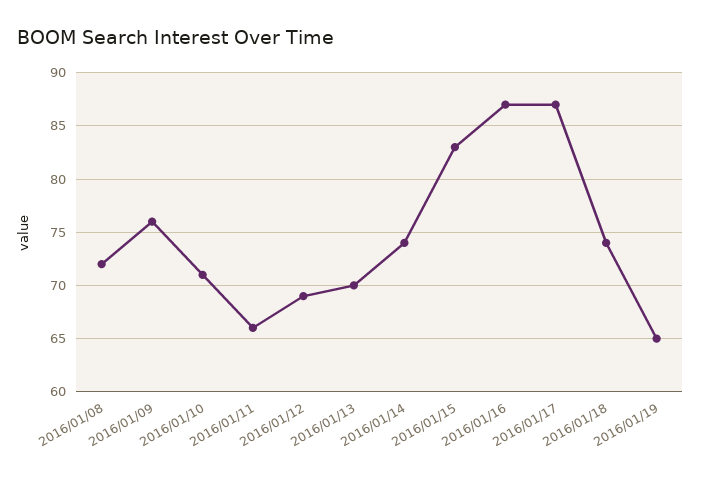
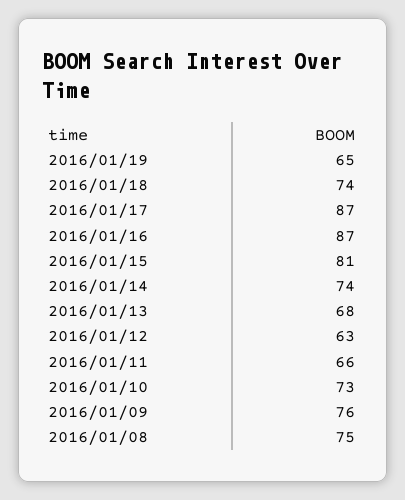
2016/01/08: 72 -> 75
2016/01/10: 71 -> 73
2016/01/12: 69 -> 63
2016/01/13: 70 -> 68
2016/01/15: 83 -> 81

